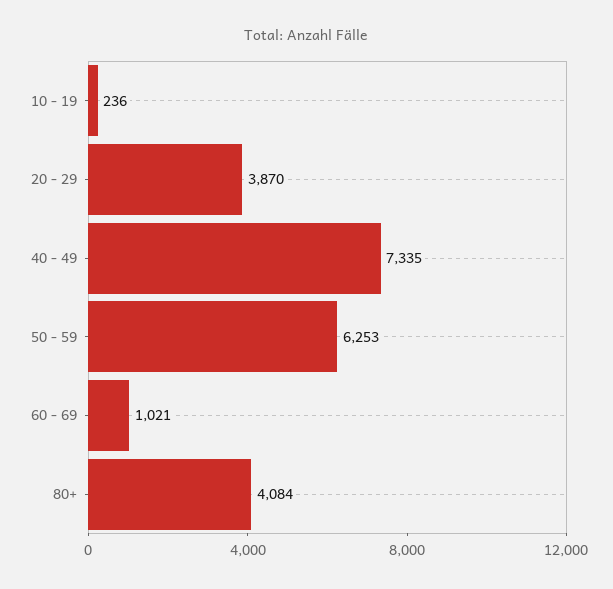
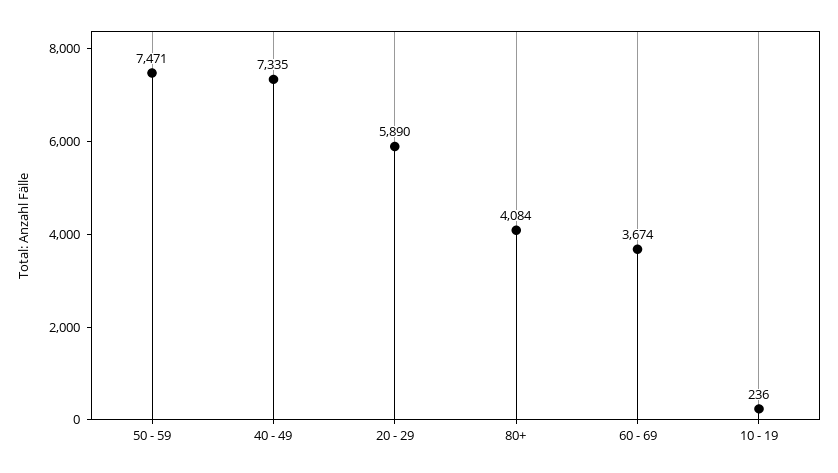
20 - 29: 3870 -> 5890
50 - 59: 6253 -> 7471
60 - 69: 1021 -> 3674

